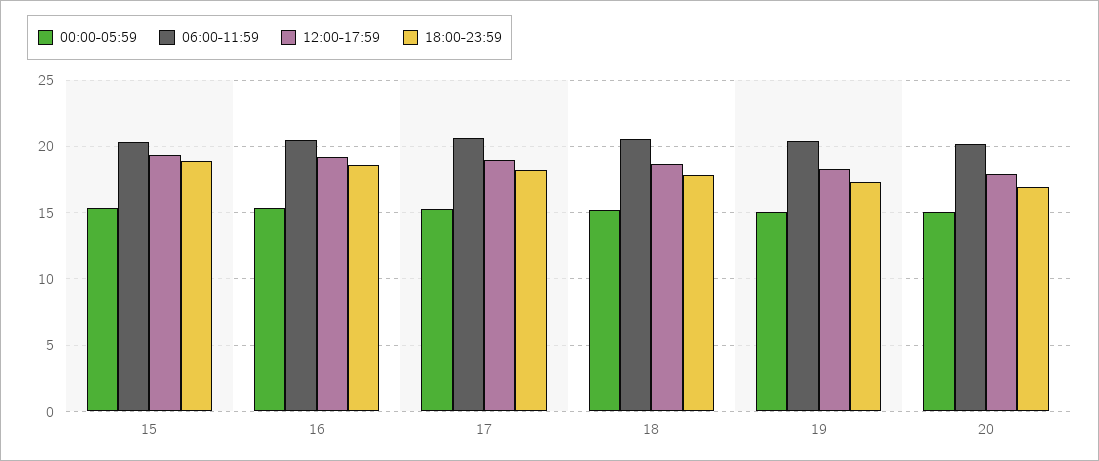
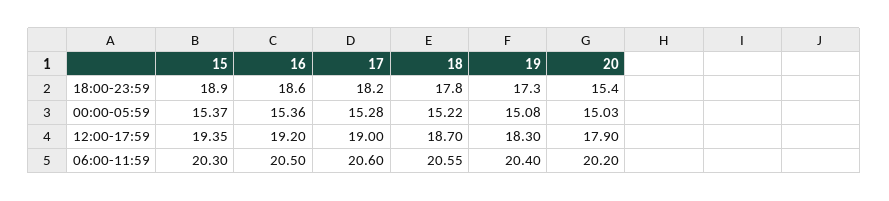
18:00-23:59, 20: 17 -> 15.4

